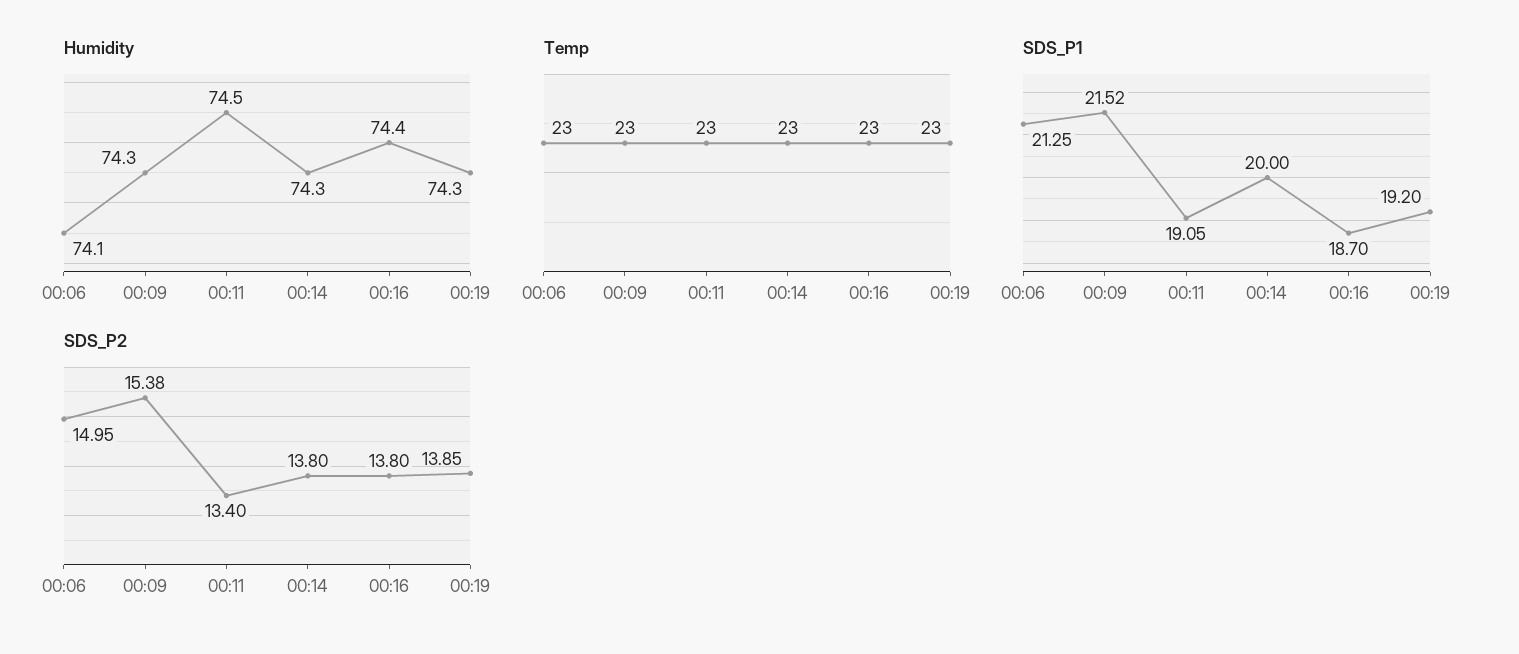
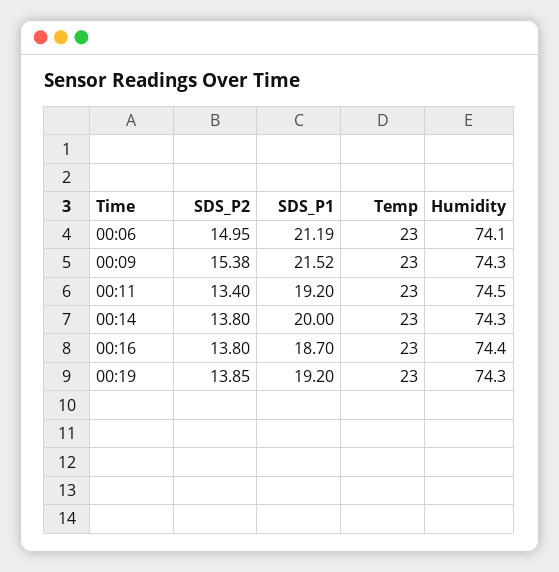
SDS_P1, 00:06: 21.25 -> 21.19
SDS_P1, 00:11: 19.05 -> 19.2

